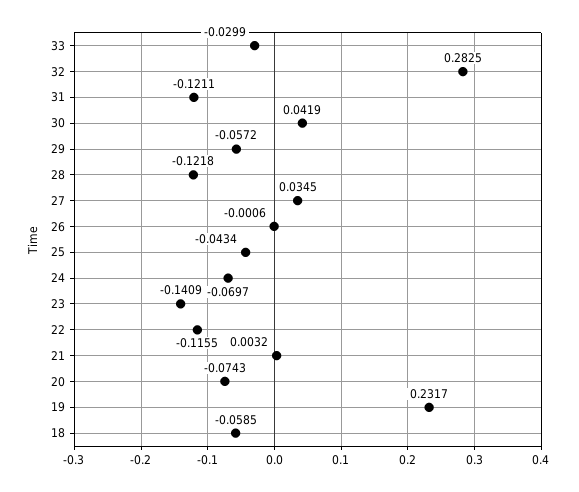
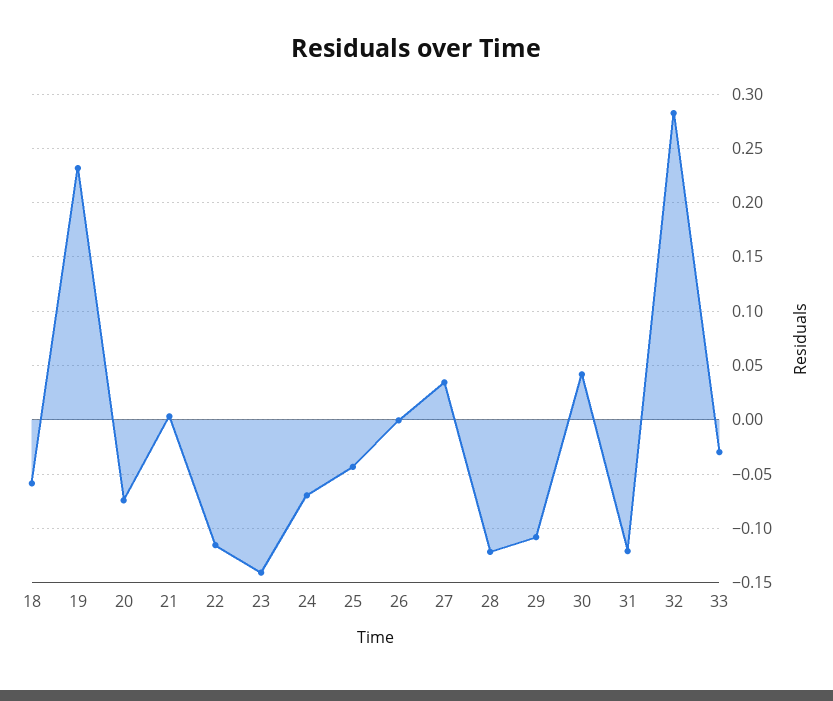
29: -0.0572 -> -0.11

